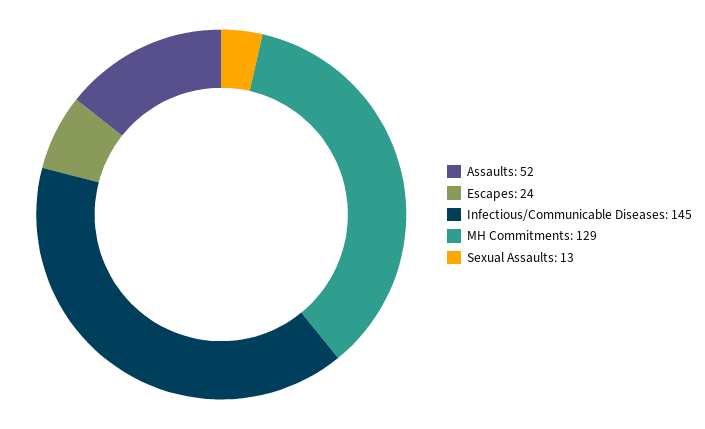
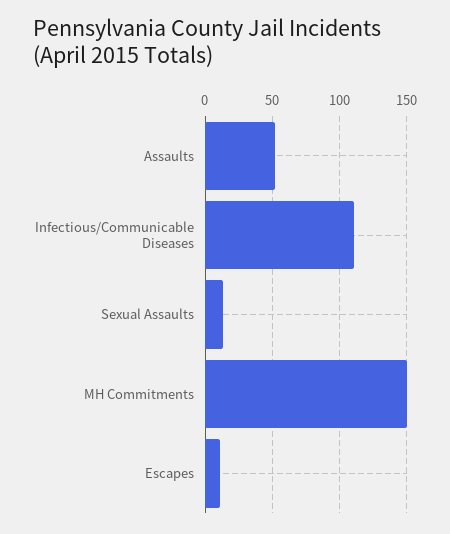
Escapes: 24 -> 10
Infectious/Communicable Diseases: 145 -> 110
MH Commitments: 129 -> 150

